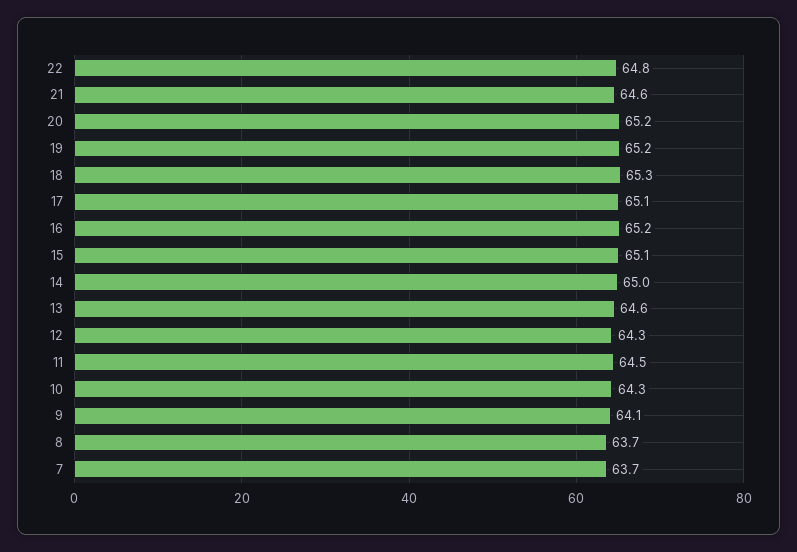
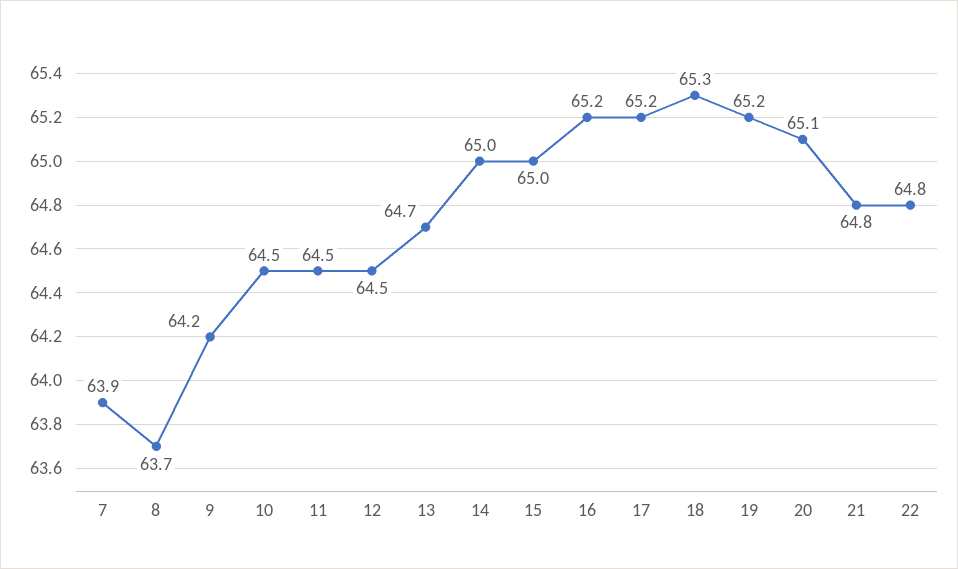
21: 64.6 -> 64.8
20: 65.2 -> 65.1
17: 65.1 -> 65.2
15: 65.1 -> 65
13: 64.6 -> 64.7
12: 64.3 -> 64.5
10: 64.3 -> 64.5
9: 64.1 -> 64.2
7: 63.7 -> 63.9

